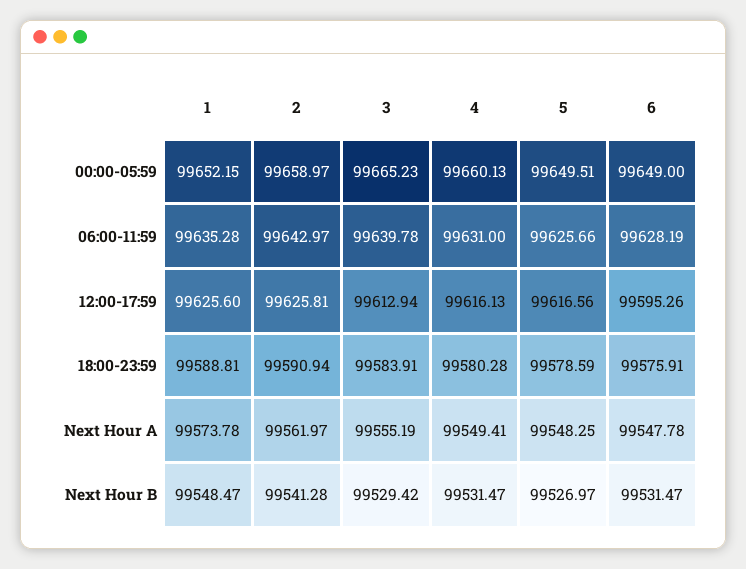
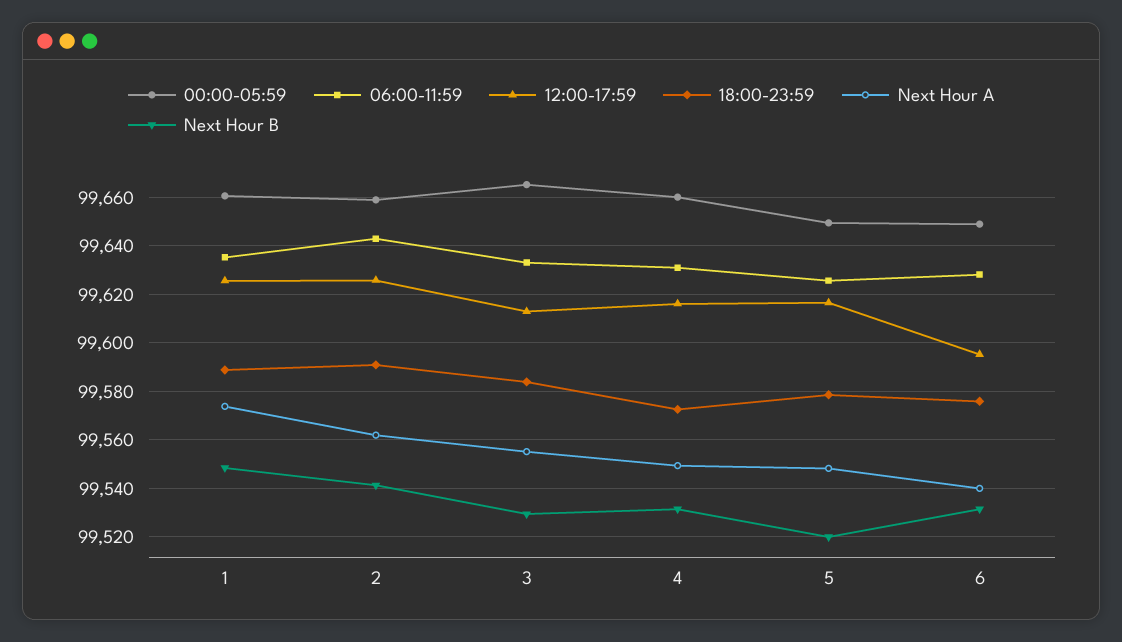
00:00-05:59, 1: 99652.15 -> 99660
06:00-11:59, 3: 99639.78 -> 99632.5
18:00-23:59, 4: 99580.28 -> 99572.5
Next Hour A, 6: 99547.78 -> 99540
Next Hour B, 5: 99526.97 -> 99520

